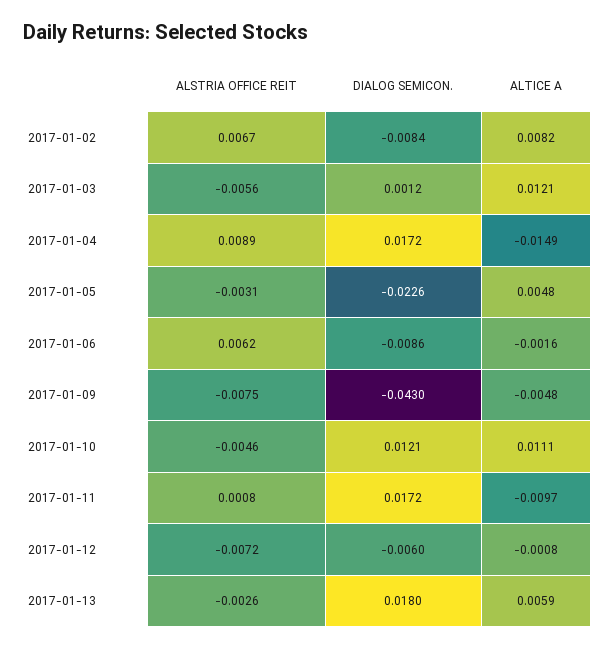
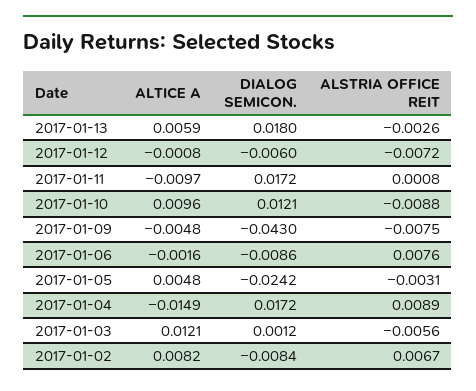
DIALOG SEMICON., 2017-01-05: -0.0226 -> -0.0242
ALSTRIA OFFICE REIT, 2017-01-06: 0.0062 -> 0.0076
ALSTRIA OFFICE REIT, 2017-01-10: -0.0046 -> -0.0088
ALTICE A, 2017-01-10: 0.0111 -> 0.0096

